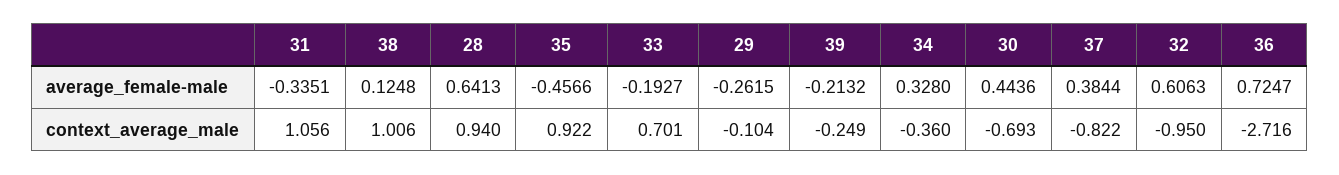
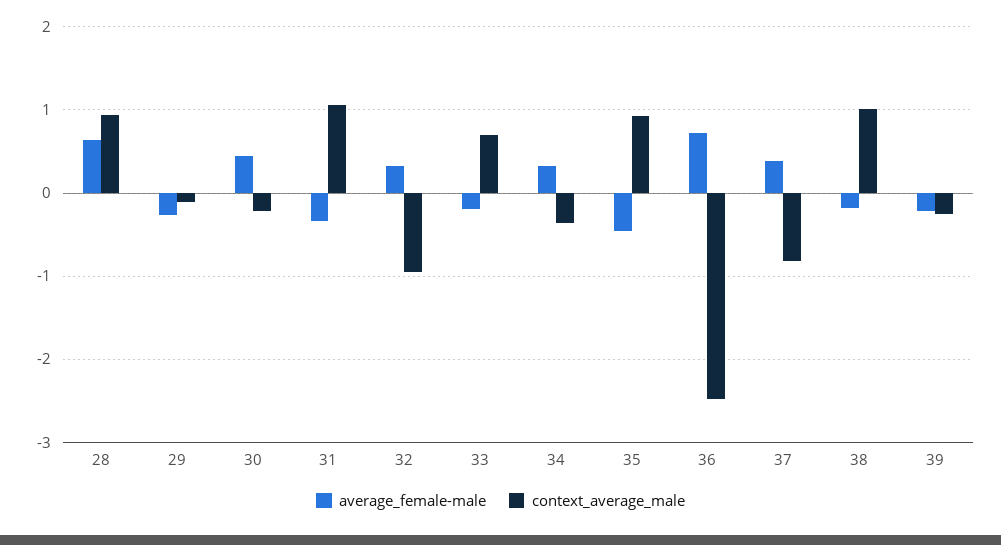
average_female-male, 38: 0.1248 -> -0.2
average_female-male, 32: 0.6063 -> 0.3
context_average_male, 30: -0.693 -> -0.2
context_average_male, 36: -2.716 -> -2.5

